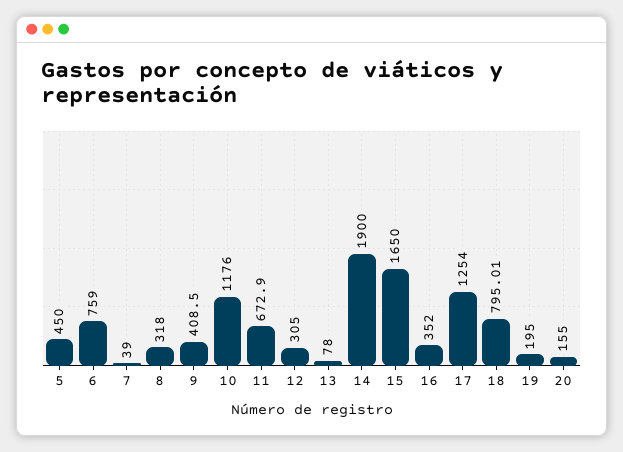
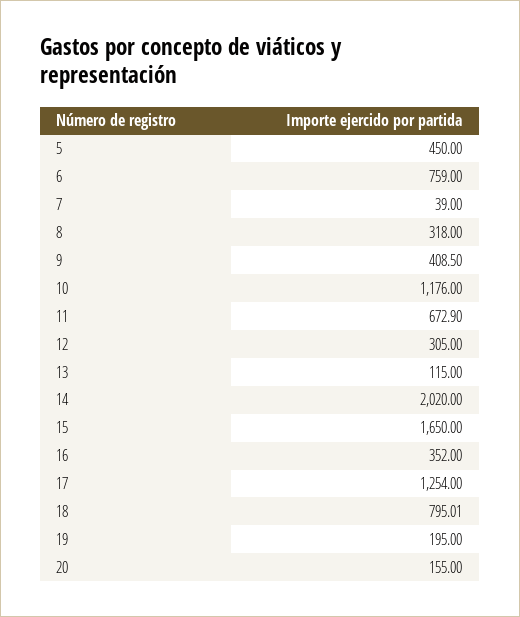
13: 78 -> 115
14: 1900 -> 2020

